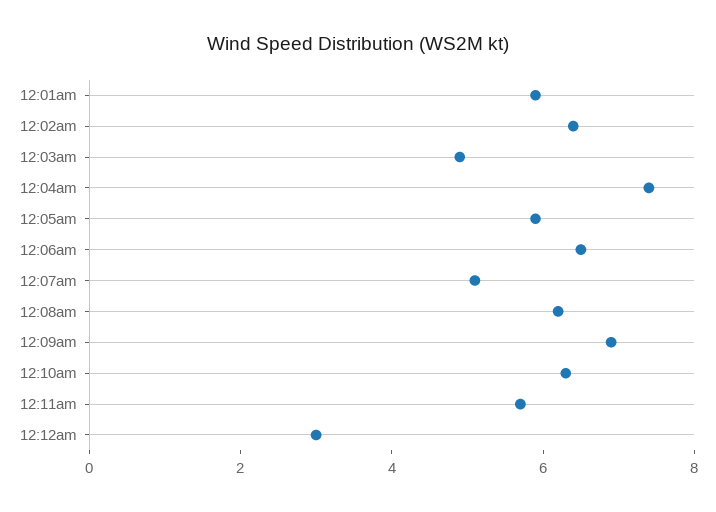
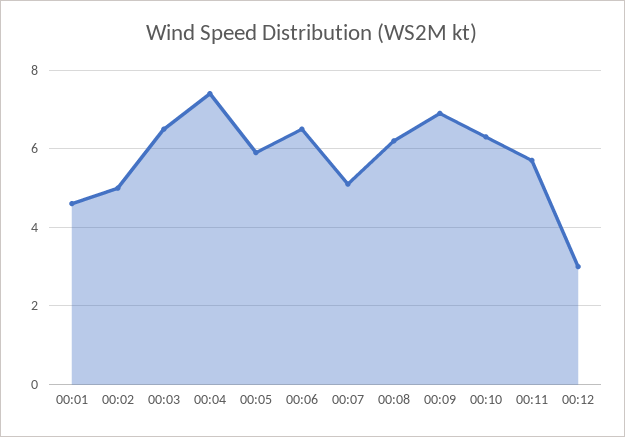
12:01am: 6 -> 4.5
12:02am: 6.5 -> 5
12:03am: 5 -> 6.5

